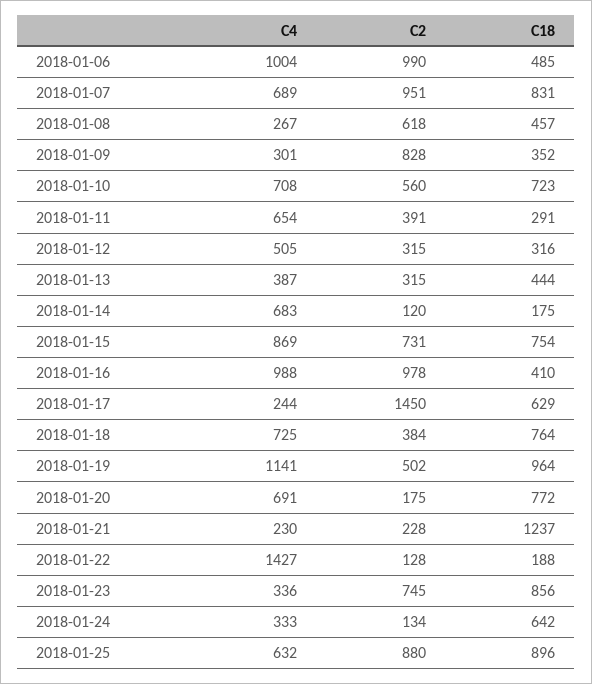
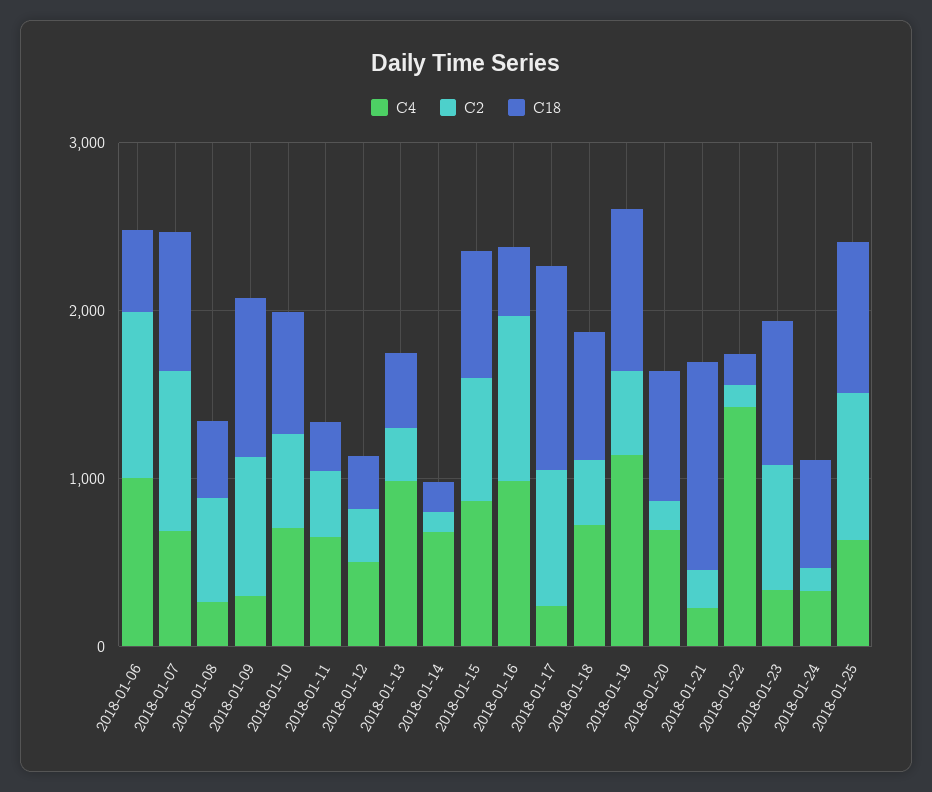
C18, 2018-01-09: 352 -> 1000
C4, 2018-01-13: 387 -> 1000
C2, 2018-01-17: 1450 -> 800
C18, 2018-01-17: 629 -> 1200

